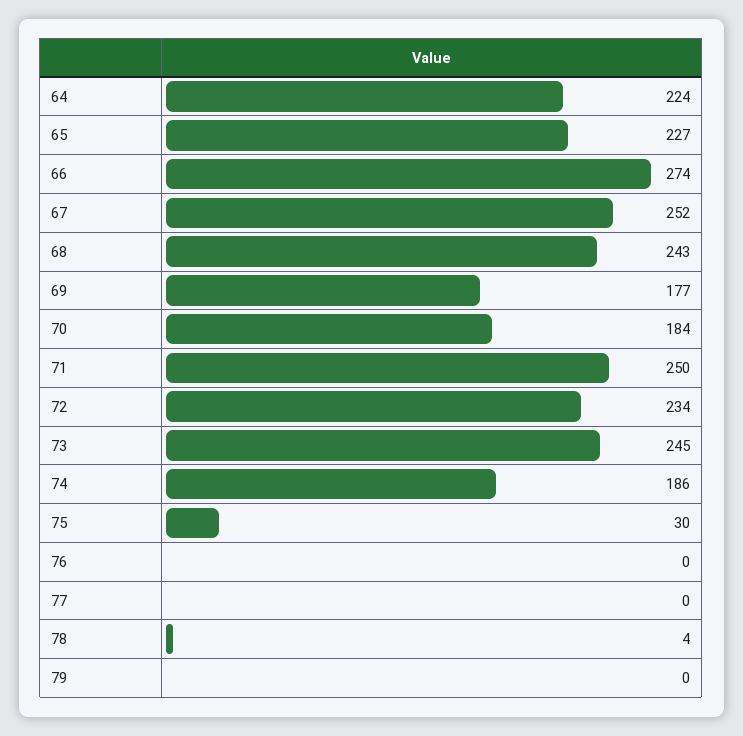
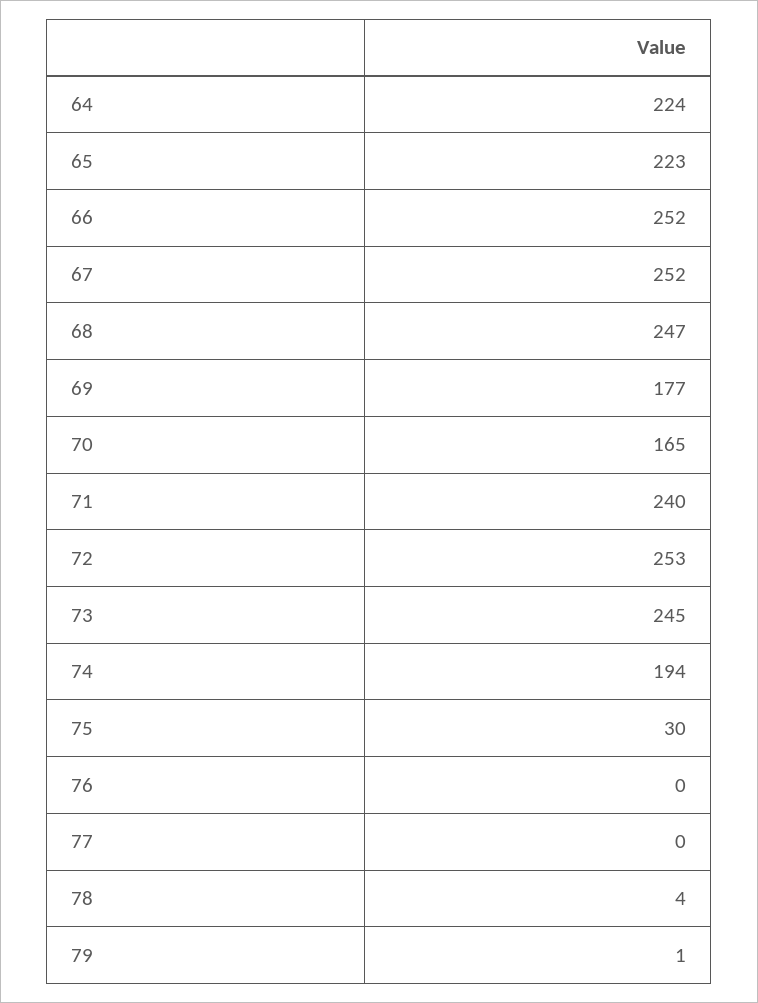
65: 227 -> 223
66: 274 -> 252
68: 243 -> 247
70: 184 -> 165
71: 250 -> 240
72: 234 -> 253
74: 186 -> 194
79: 0 -> 1

